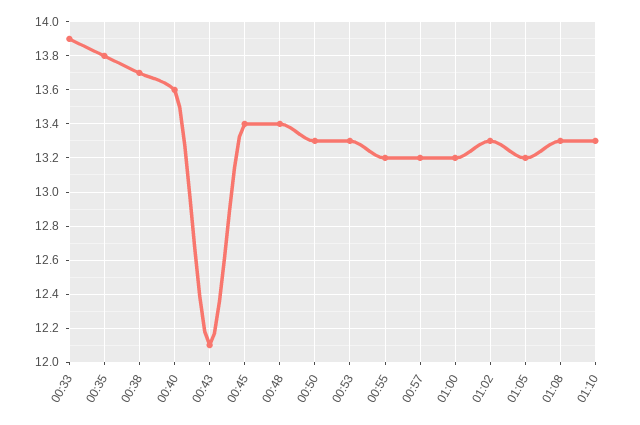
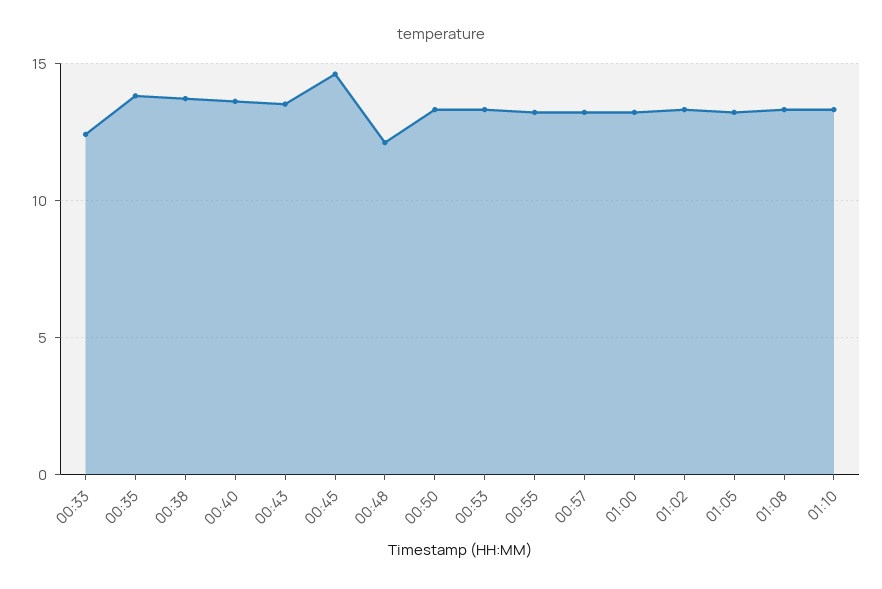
00:33: 13.9 -> 12.5
00:43: 12.1 -> 13.5
00:45: 13.4 -> 14.5
00:48: 13.4 -> 12

